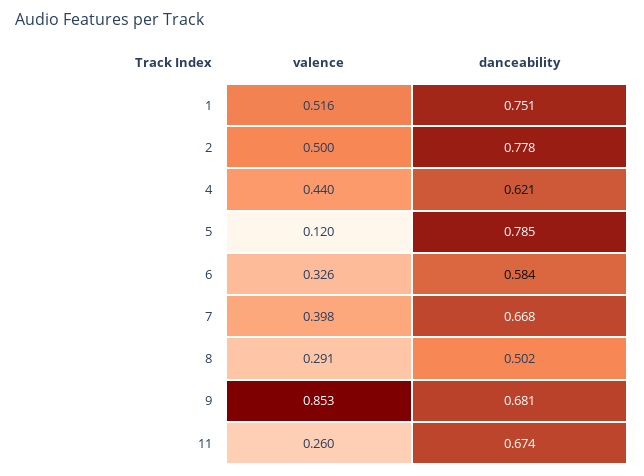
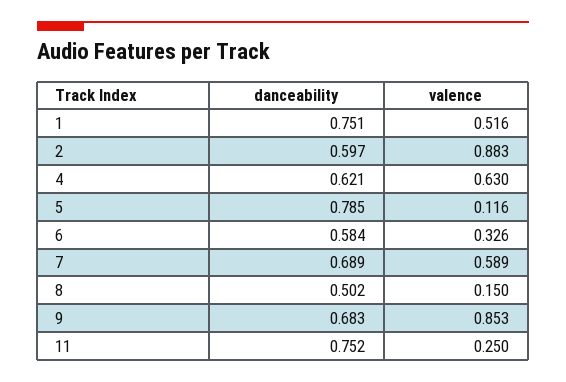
valence, 2: 0.5 -> 0.883
danceability, 2: 0.778 -> 0.597
valence, 4: 0.44 -> 0.63
valence, 5: 0.12 -> 0.116
valence, 7: 0.398 -> 0.589
danceability, 7: 0.668 -> 0.689
valence, 8: 0.291 -> 0.15
danceability, 9: 0.681 -> 0.683
valence, 11: 0.26 -> 0.25
danceability, 11: 0.674 -> 0.752

